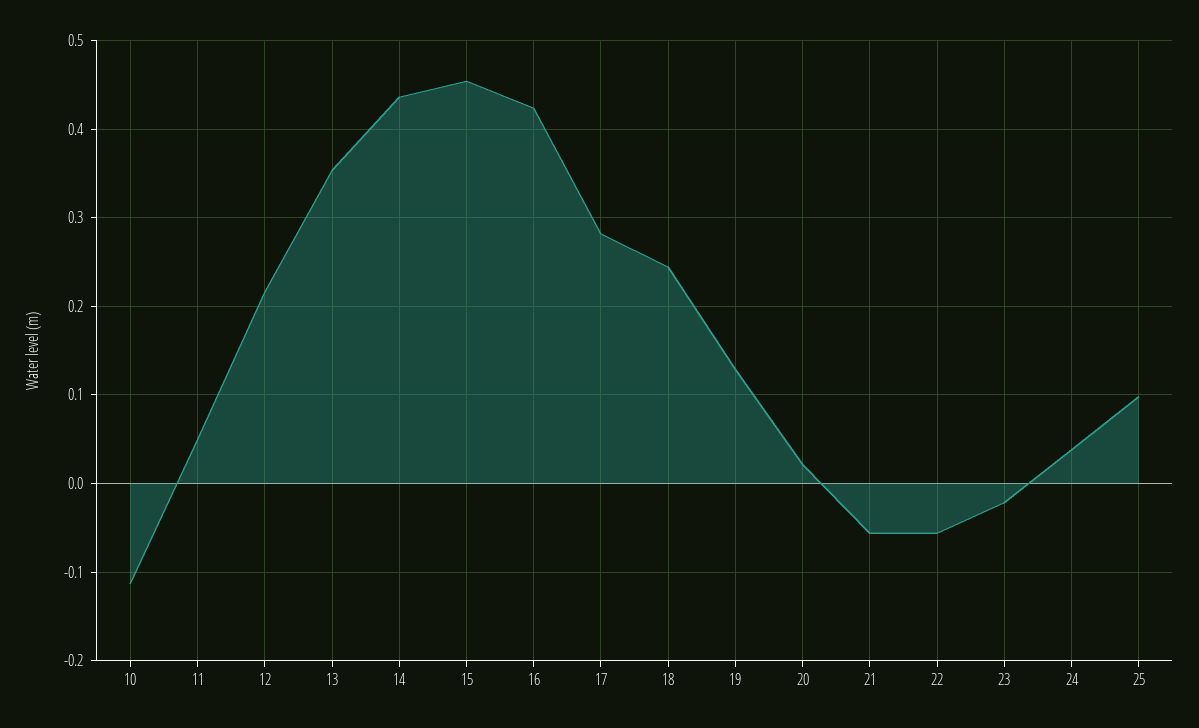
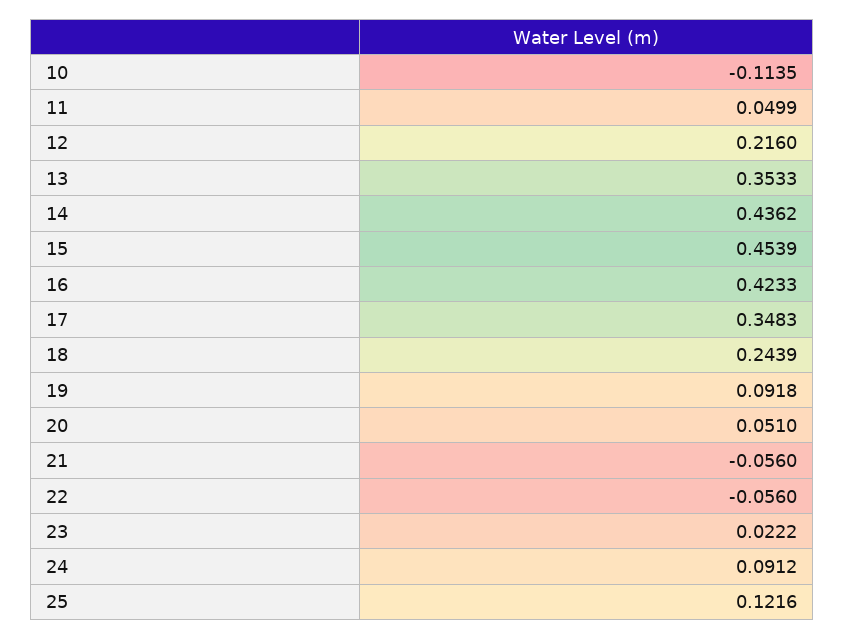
17: 0.28 -> 0.3483
19: 0.13 -> 0.0918
20: 0.02 -> 0.051
23: -0.02 -> 0.0222
24: 0.04 -> 0.0912
25: 0.1 -> 0.1216

